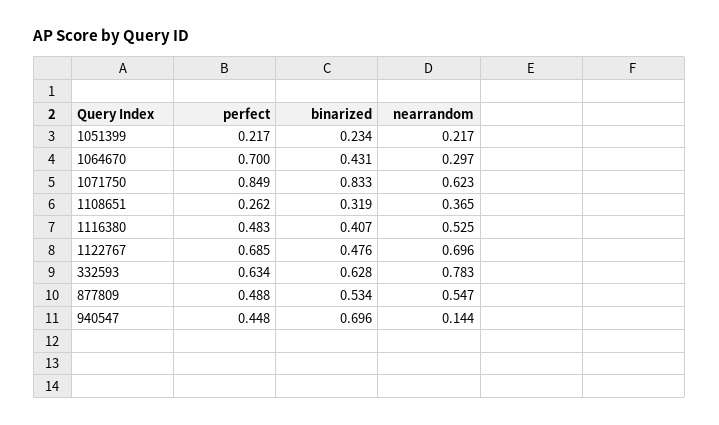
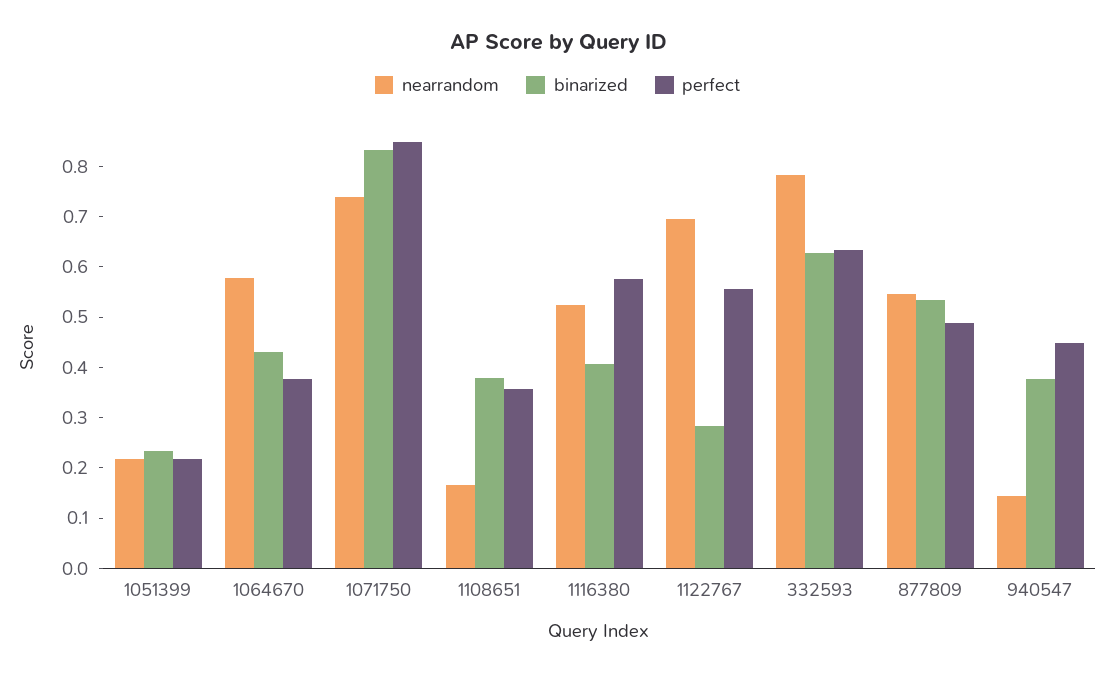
perfect, 1064670: 0.7 -> 0.38
nearrandom, 1064670: 0.297 -> 0.58
nearrandom, 1071750: 0.623 -> 0.74
perfect, 1108651: 0.262 -> 0.36
binarized, 1108651: 0.319 -> 0.38
nearrandom, 1108651: 0.365 -> 0.16
perfect, 1116380: 0.483 -> 0.58
perfect, 1122767: 0.685 -> 0.56
binarized, 1122767: 0.476 -> 0.28
binarized, 940547: 0.696 -> 0.38

